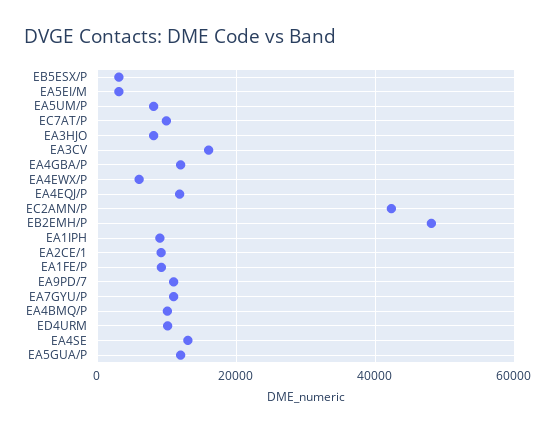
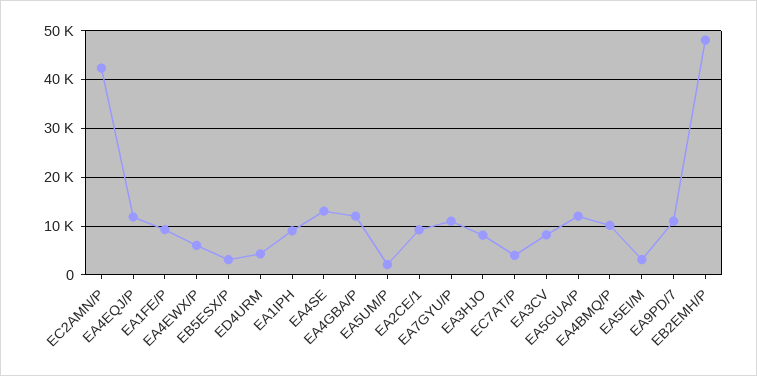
EA5UM/P: 8000 -> 2000
EC7AT/P: 10000 -> 4000
EA3CV: 16000 -> 8000
ED4URM: 10000 -> 4000

